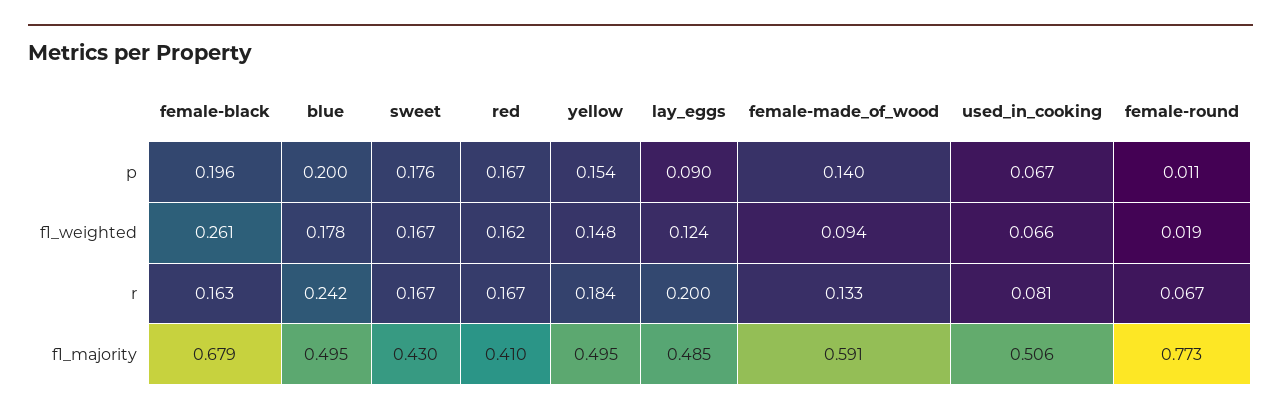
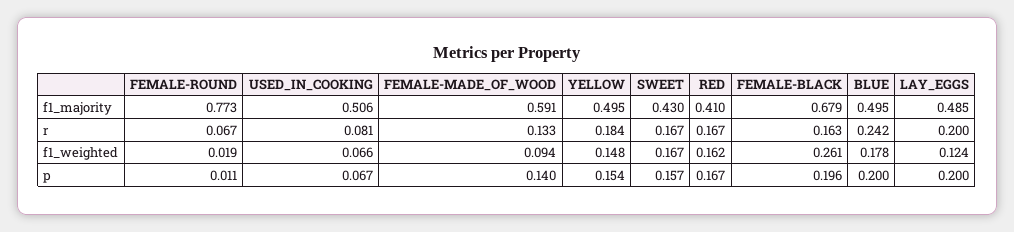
sweet, p: 0.176 -> 0.157
lay_eggs, p: 0.09 -> 0.2

